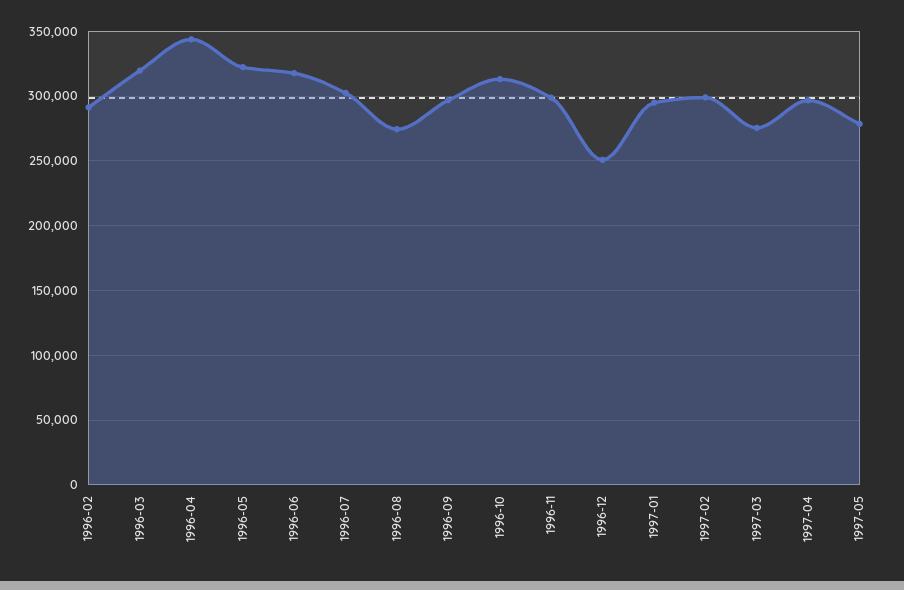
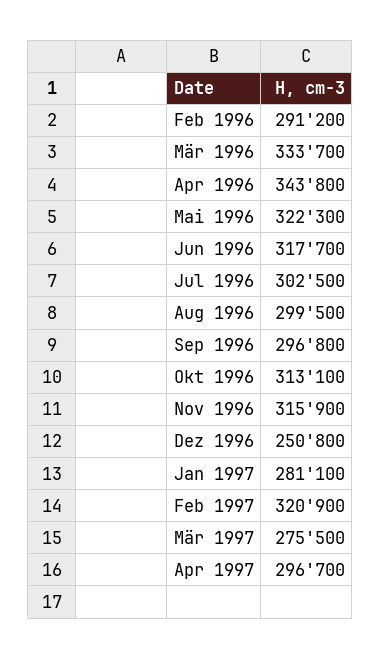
1996-03: 320000 -> 333700
1996-08: 275000 -> 299500
1996-11: 300000 -> 315900
1997-01: 295000 -> 281100
1997-02: 300000 -> 320900
1997-05: 280000 -> none

